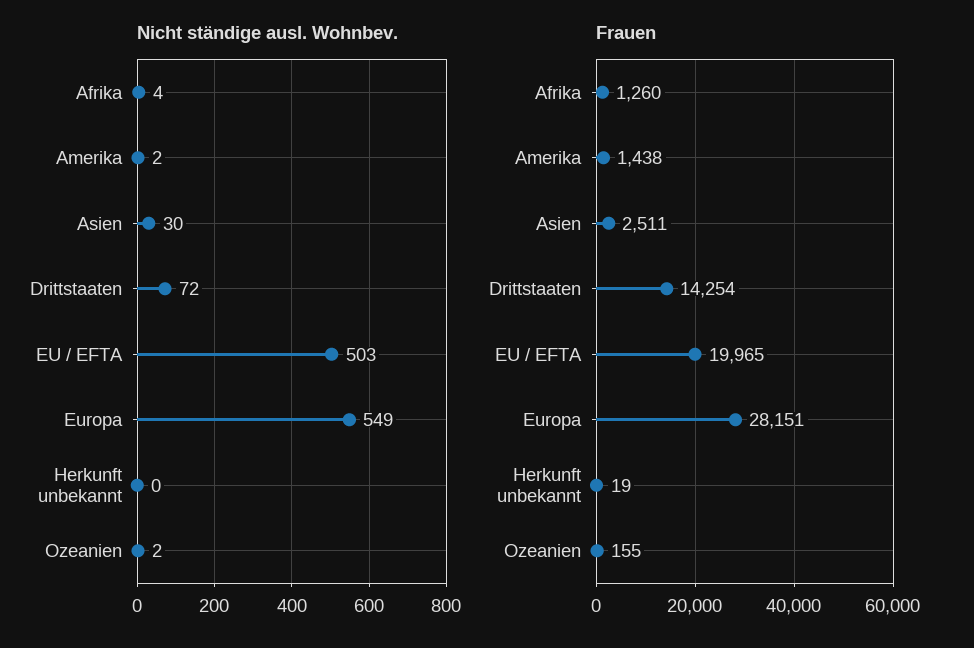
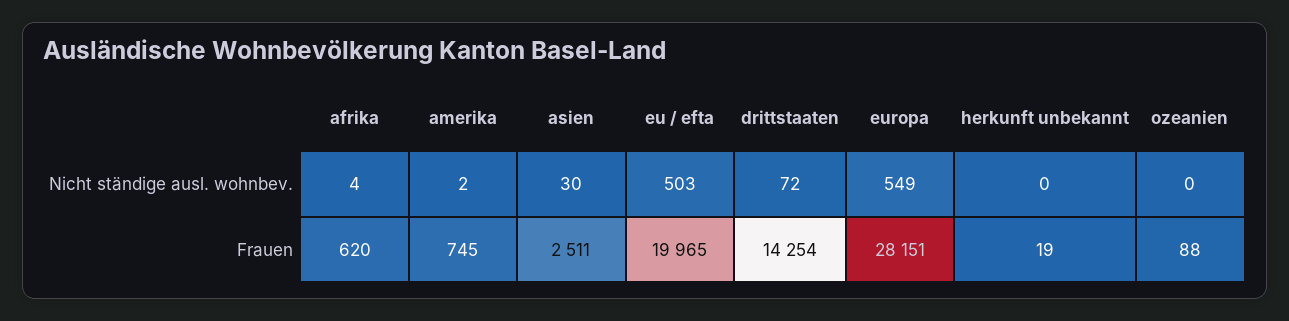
Nicht ständige ausl. Wohnbev., Ozeanien: 2 -> 0
Frauen, Afrika: 1260 -> 620
Frauen, Amerika: 1438 -> 745
Frauen, Ozeanien: 155 -> 88

